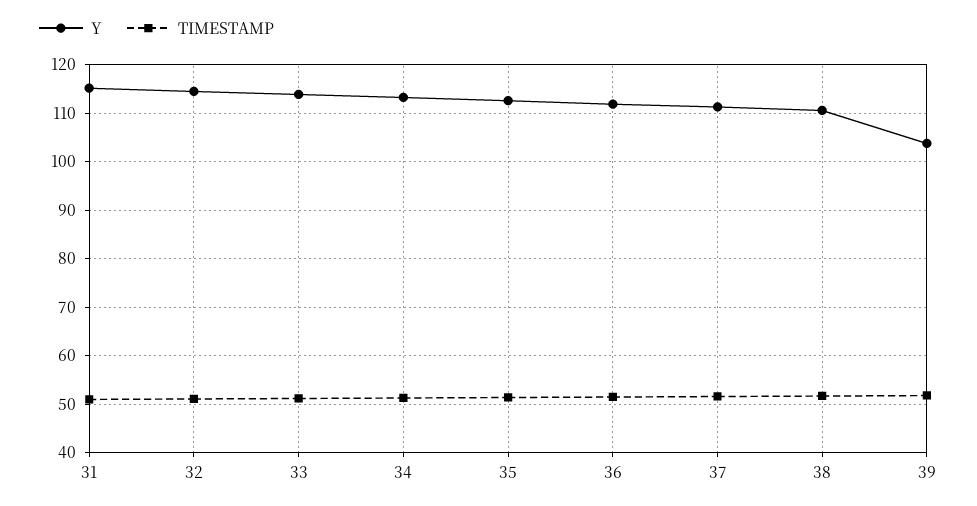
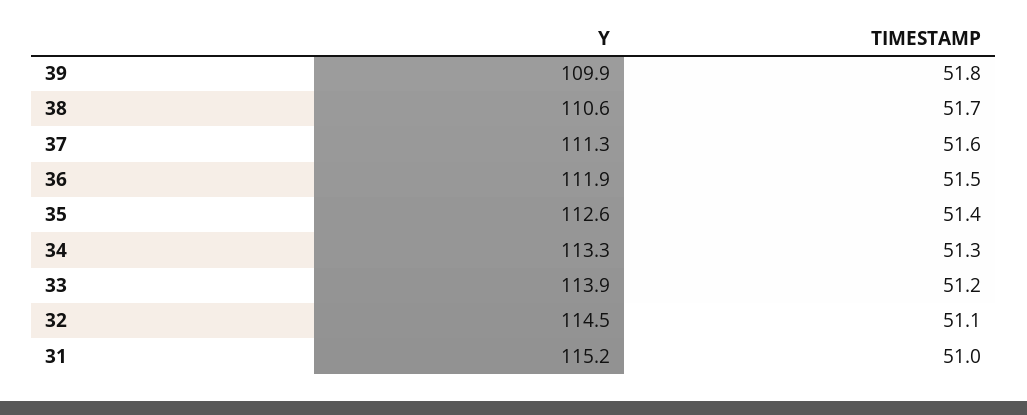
Y, 39: 104 -> 109.9

